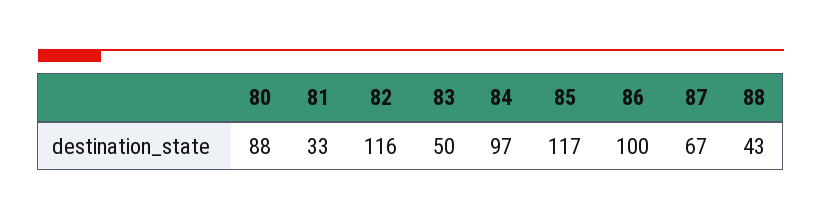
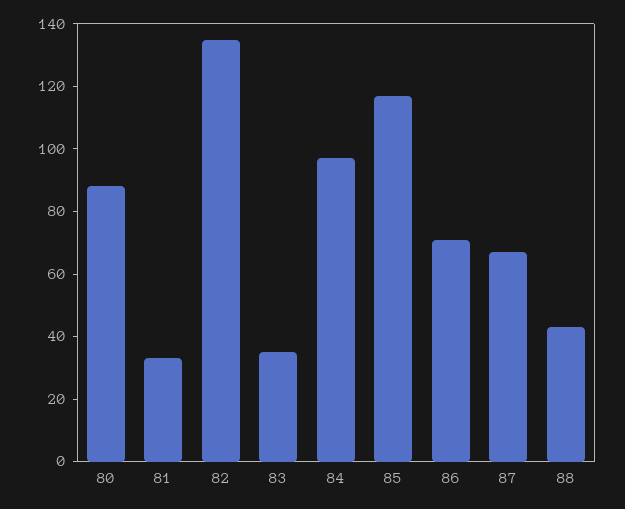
82: 116 -> 135
83: 50 -> 35
86: 100 -> 70

